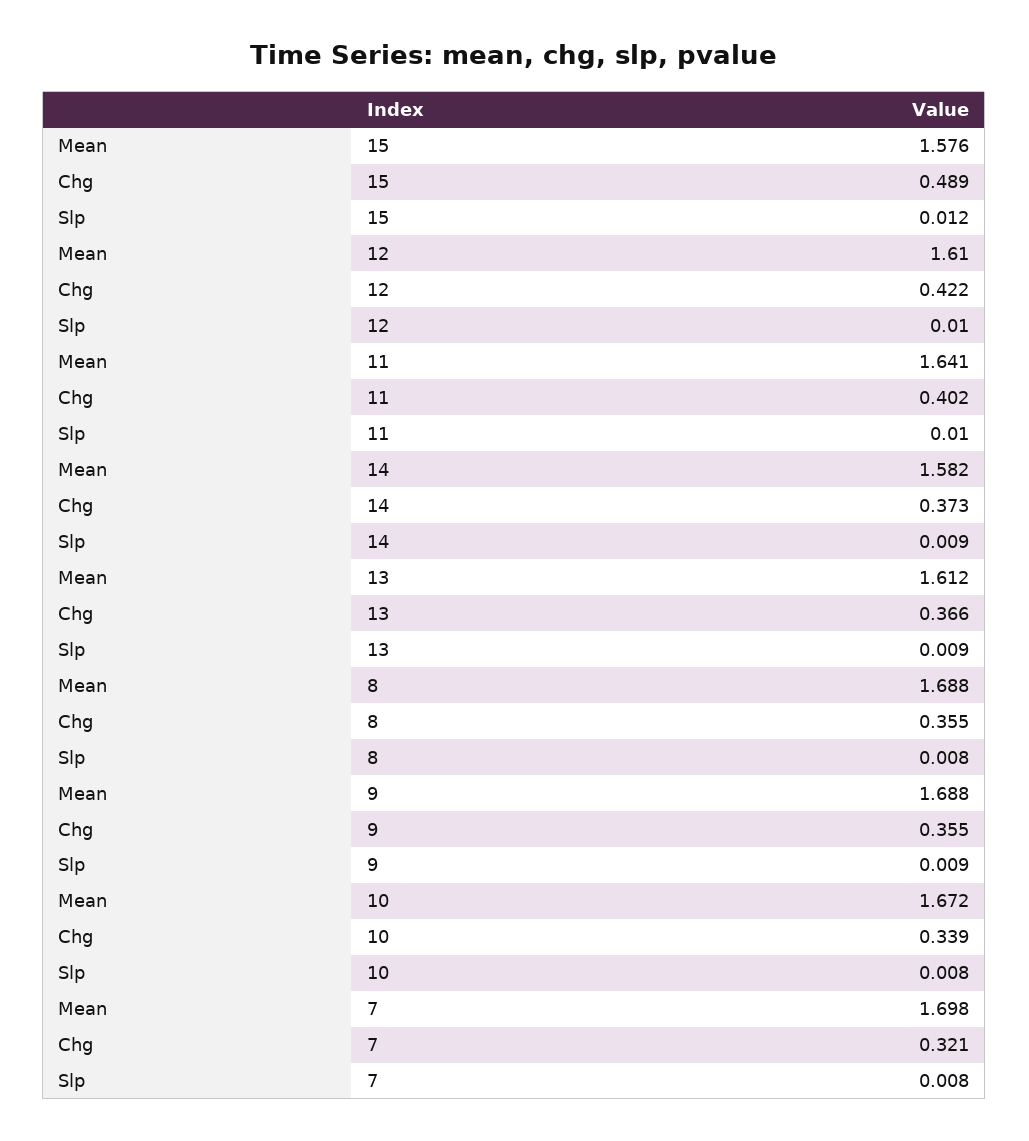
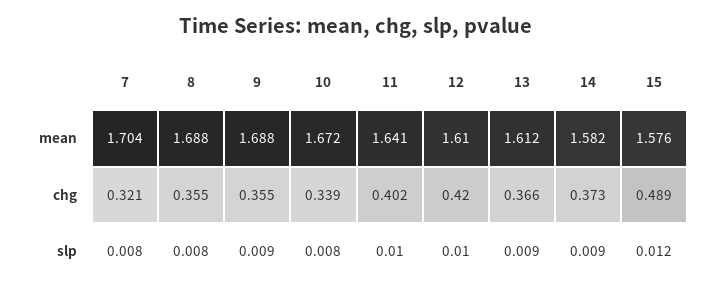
Chg, 12: 0.422 -> 0.42
Mean, 7: 1.698 -> 1.704

